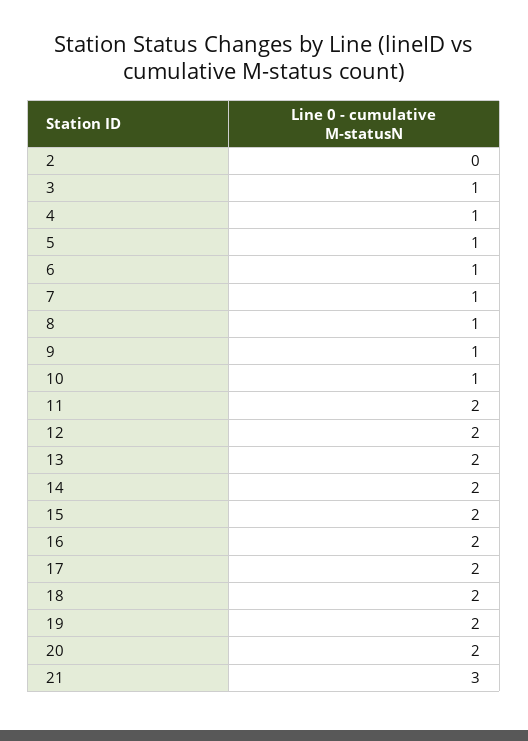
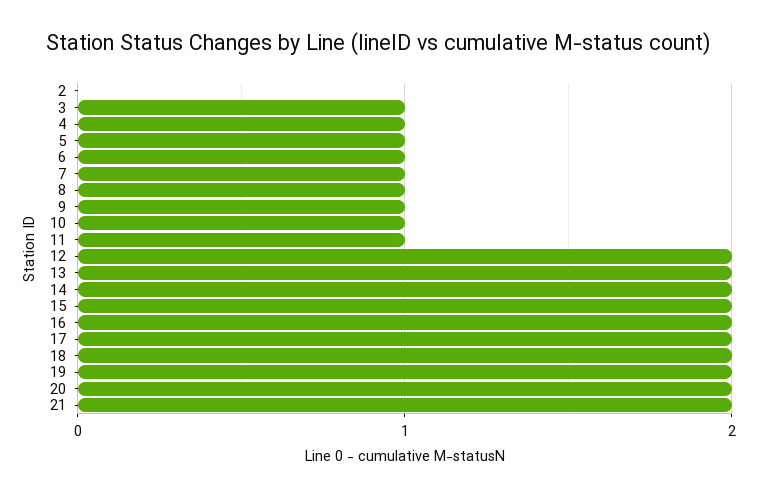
11: 2 -> 1
21: 3 -> 2

